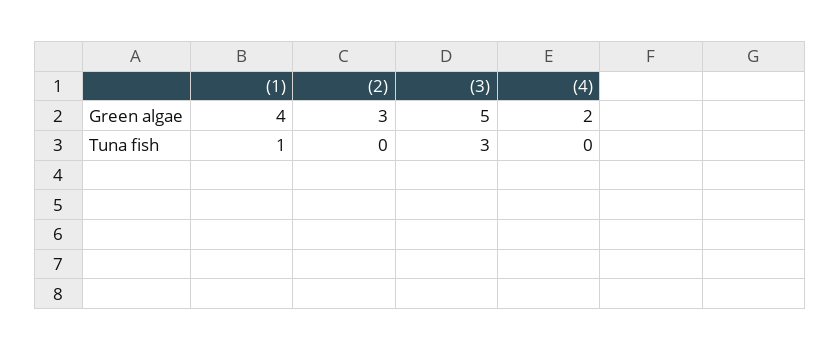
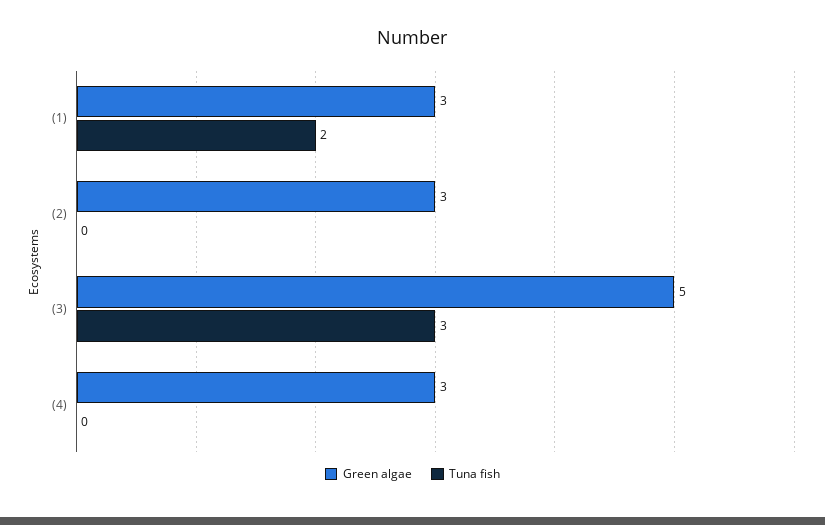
Green algae, (1): 4 -> 3
Green algae, (4): 2 -> 3
Tuna fish, (1): 1 -> 2

